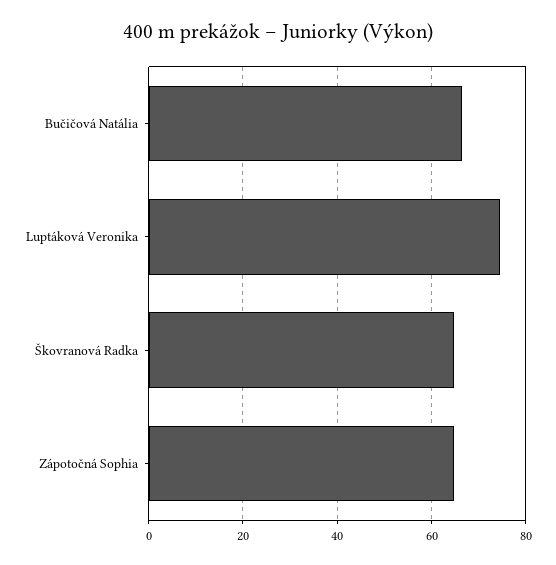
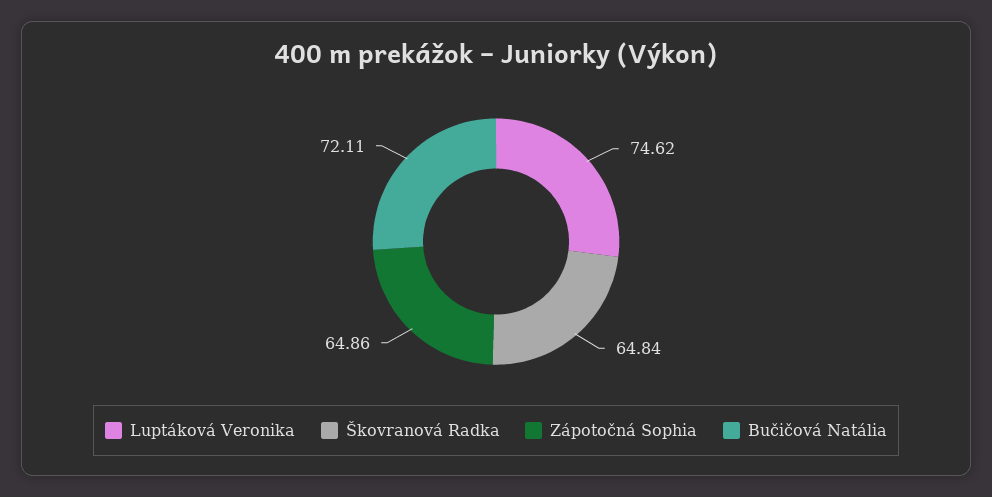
Bučičová Natália: 66 -> 72.11

